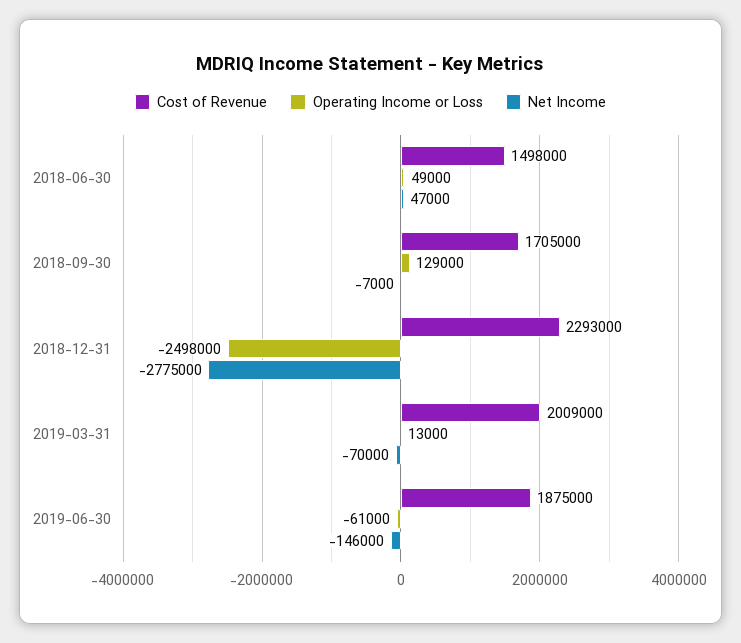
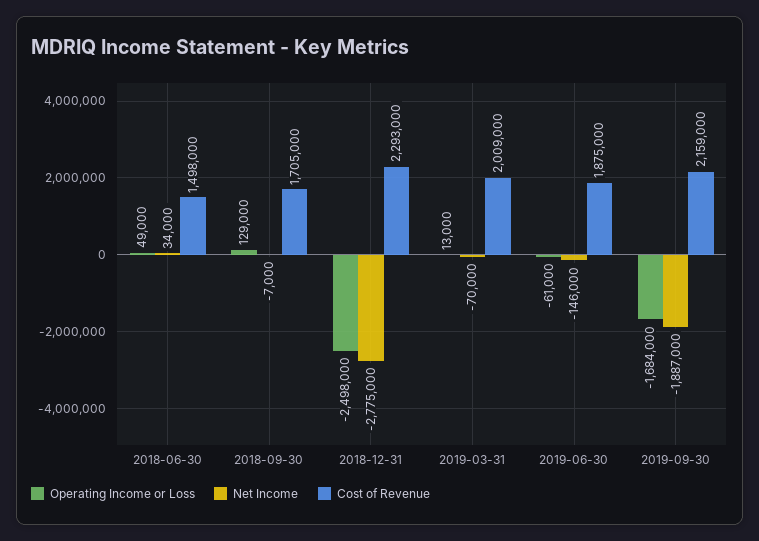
Net Income, 2018-06-30: 47000 -> 34000
Operating Income or Loss, 2019-09-30: none -> -1684000
Net Income, 2019-09-30: none -> -1887000
Cost of Revenue, 2019-09-30: none -> 2159000

